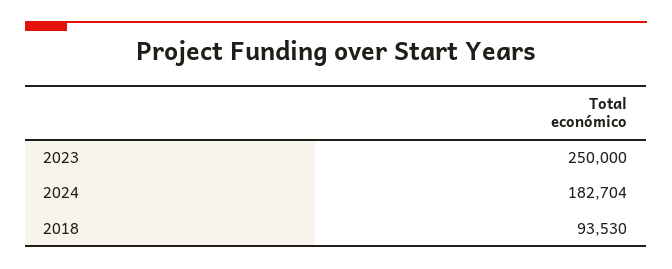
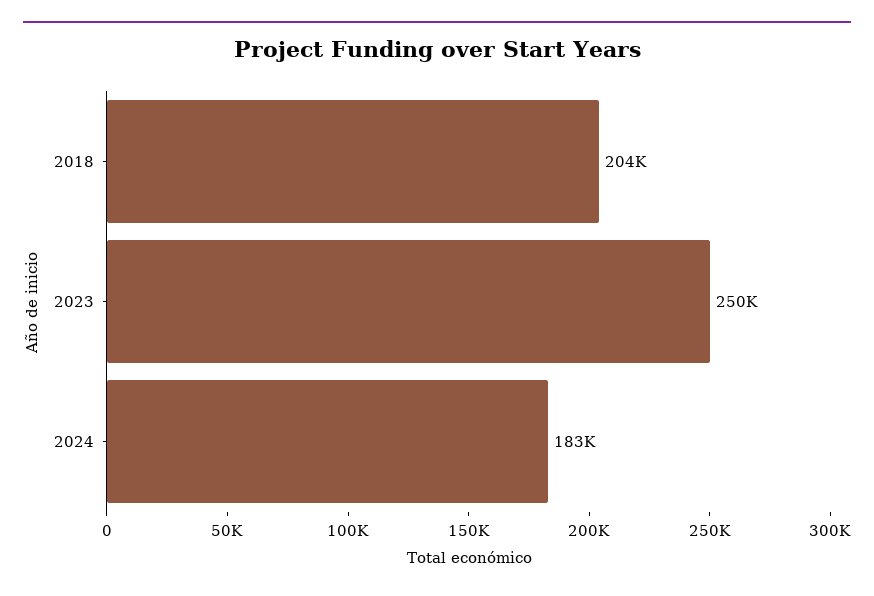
2018: 93530 -> 204000

